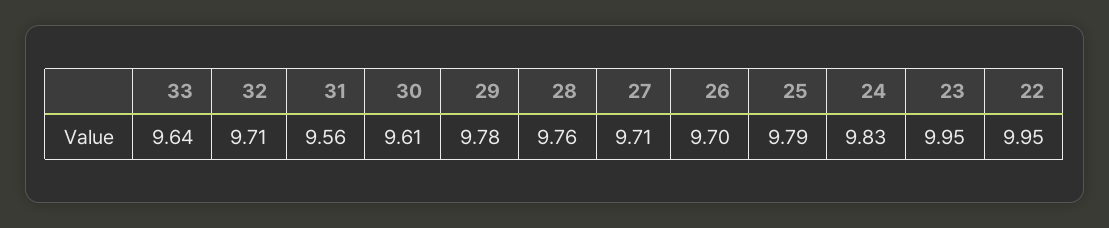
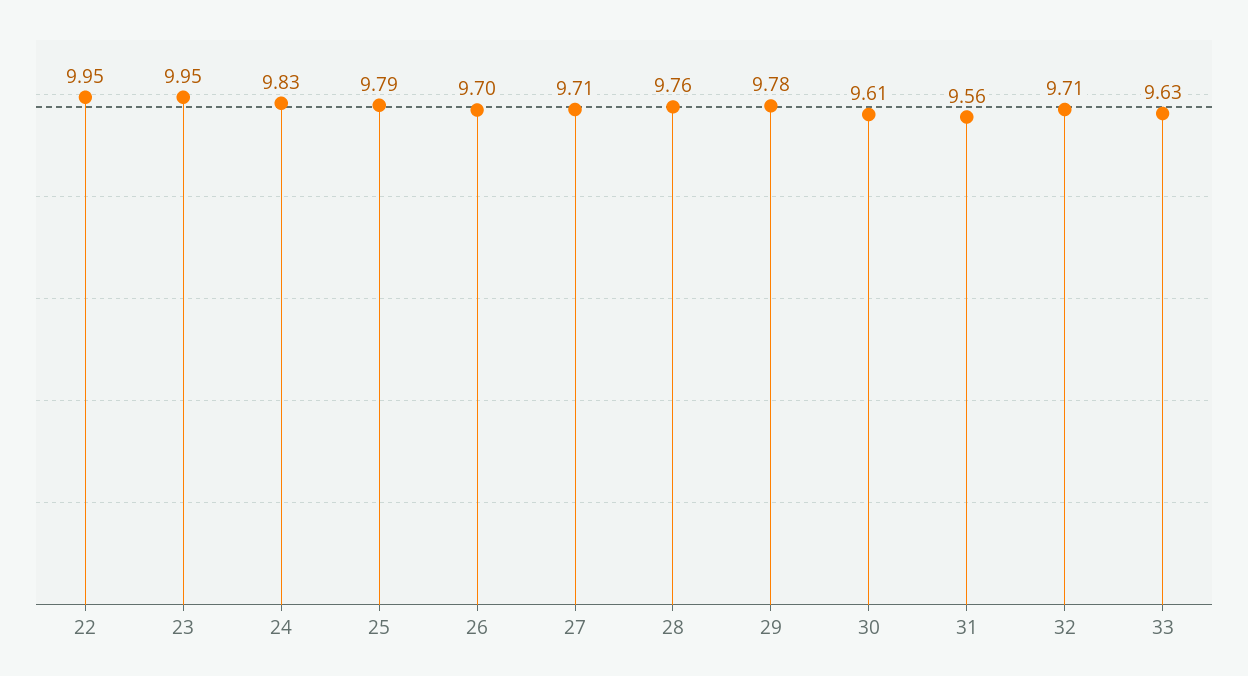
33: 9.64 -> 9.63

